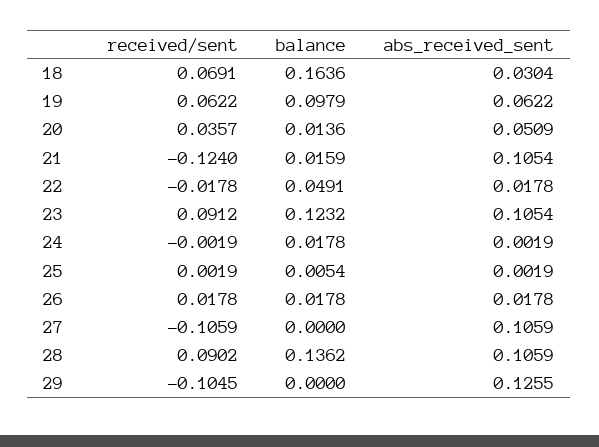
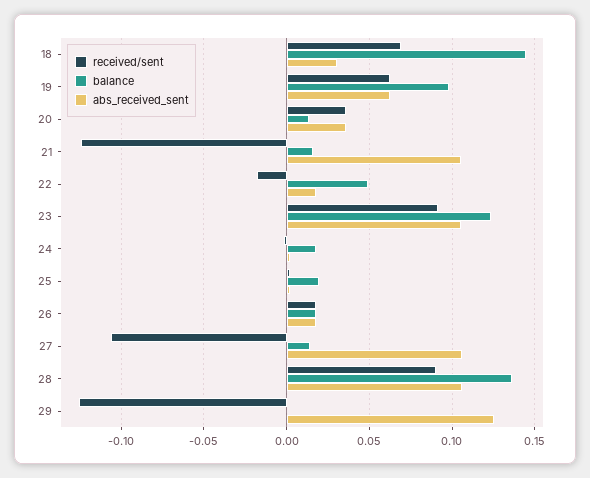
balance, 18: 0.1636 -> 0.145
abs_received_sent, 20: 0.0509 -> 0.035
balance, 25: 0.0054 -> 0.02
balance, 27: 0 -> 0.015
received/sent, 29: -0.1045 -> -0.125

